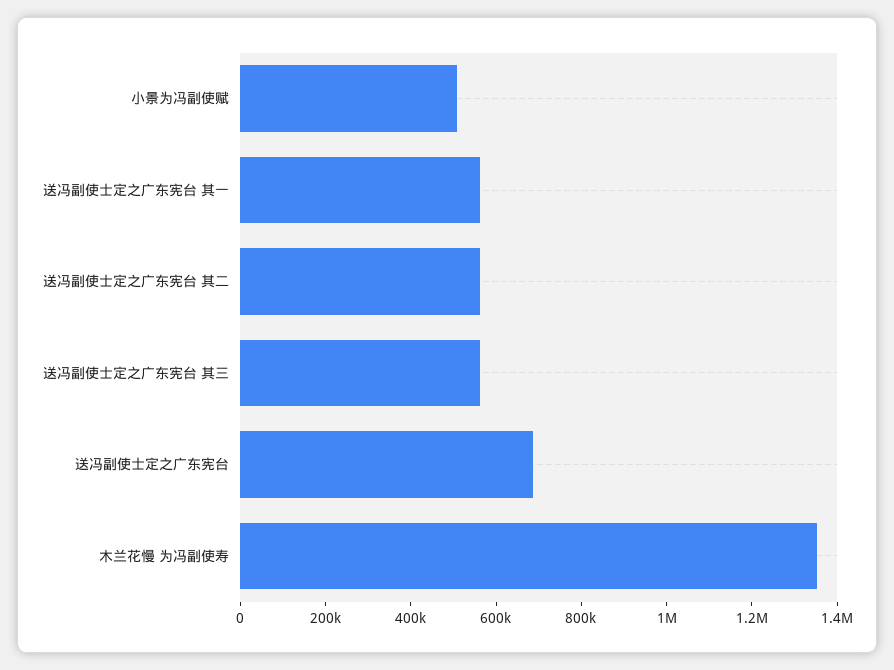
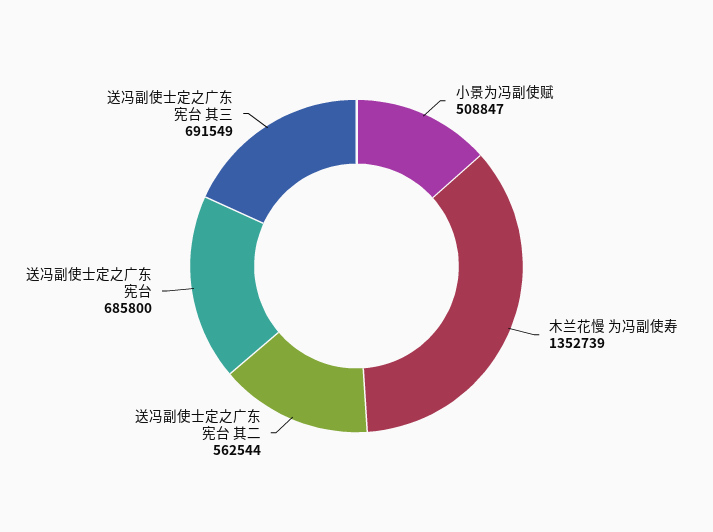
送冯副使士定之广东宪台 其一: 550000 -> none
送冯副使士定之广东宪台 其三: 550000 -> 691549

